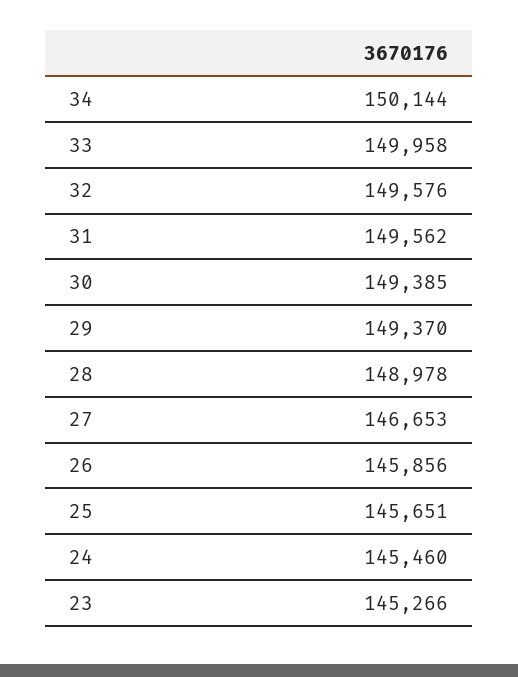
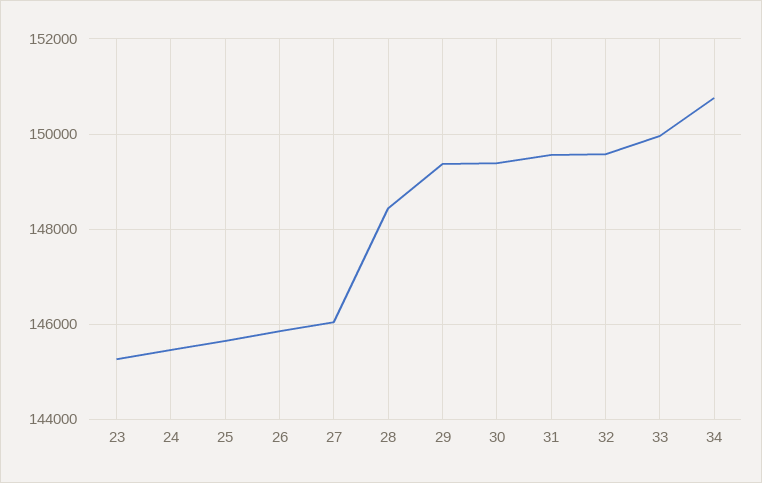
34: 150144 -> 150800
28: 148978 -> 148400
27: 146653 -> 146000

